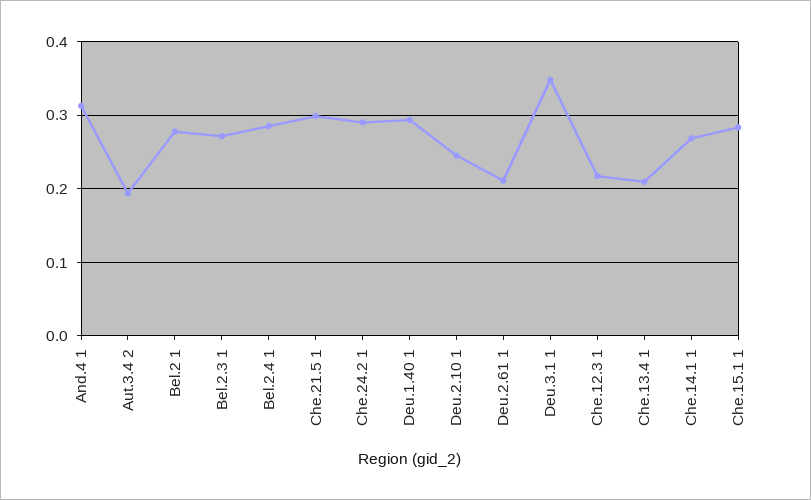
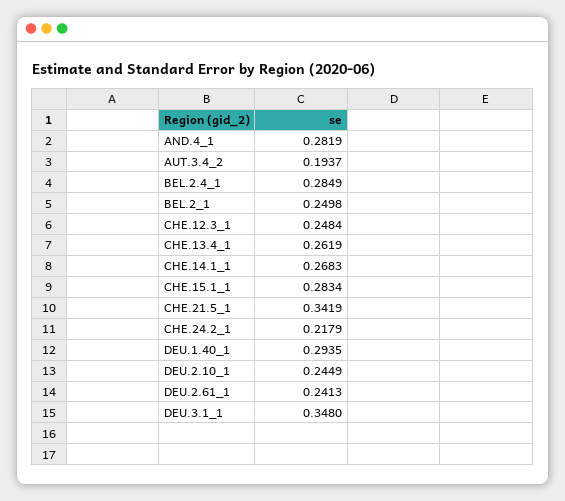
And.4 1: 0.31 -> 0.2819
Bel.2 1: 0.28 -> 0.2498
Bel.2.3 1: 0.27 -> none
Che.21.5 1: 0.3 -> 0.3419
Che.24.2 1: 0.29 -> 0.2179
Deu.2.61 1: 0.21 -> 0.2413
Che.12.3 1: 0.22 -> 0.2484
Che.13.4 1: 0.21 -> 0.2619

